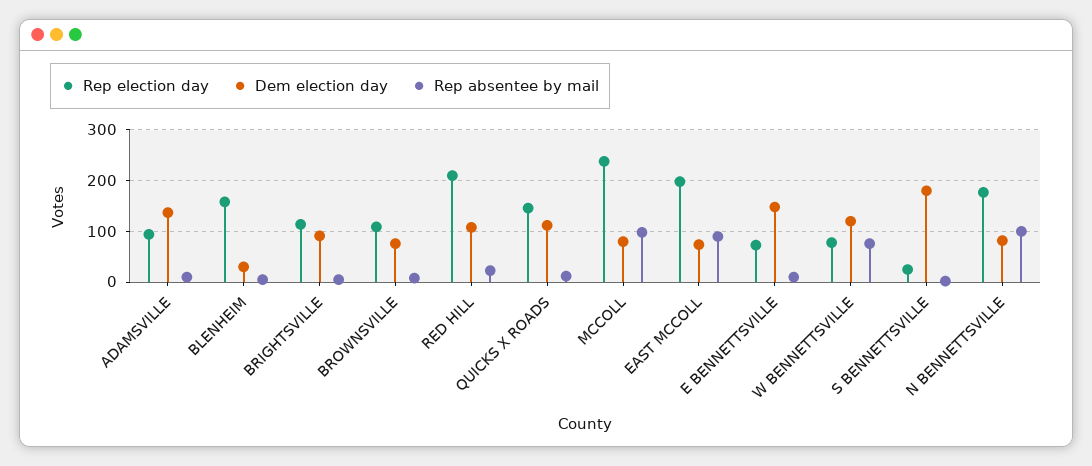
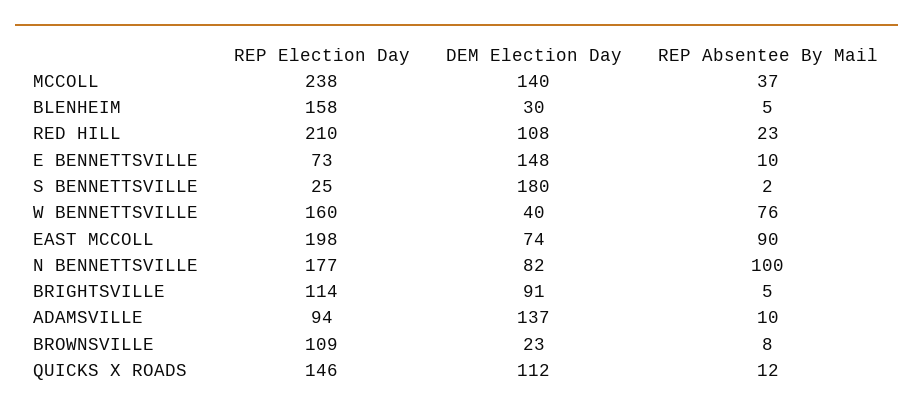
Dem election day, BROWNSVILLE: 80 -> 23
Dem election day, MCCOLL: 80 -> 140
Rep absentee by mail, MCCOLL: 100 -> 37
Rep election day, W BENNETTSVILLE: 80 -> 160
Dem election day, W BENNETTSVILLE: 120 -> 40

